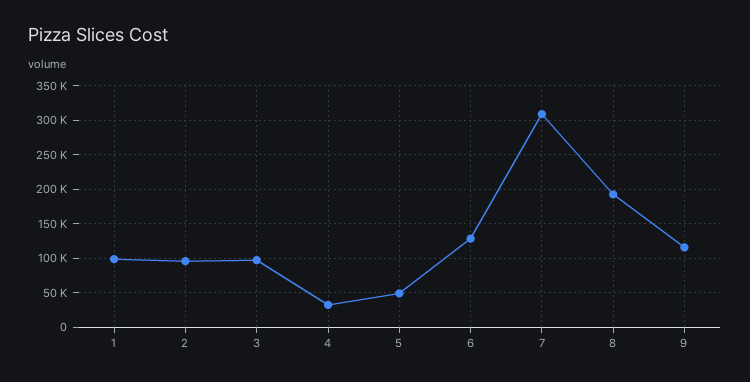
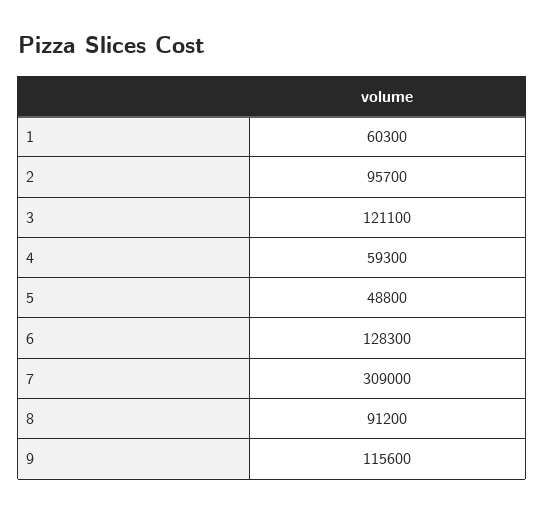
1: 100000 -> 60300
3: 100000 -> 121100
4: 30000 -> 59300
8: 190000 -> 91200

